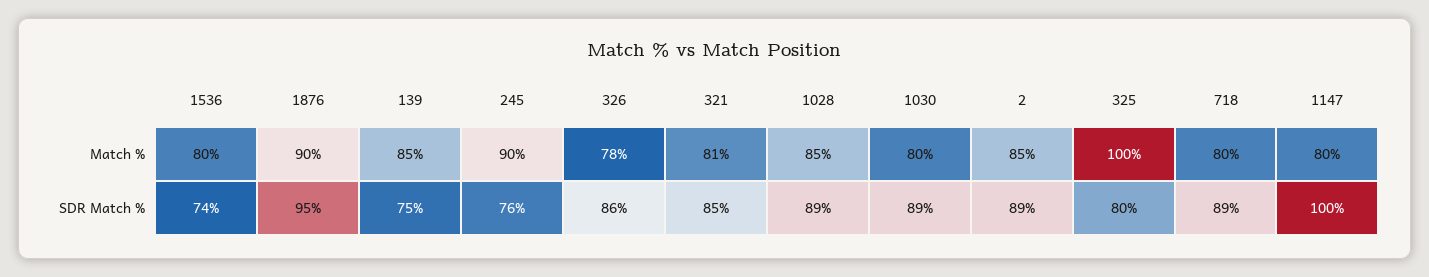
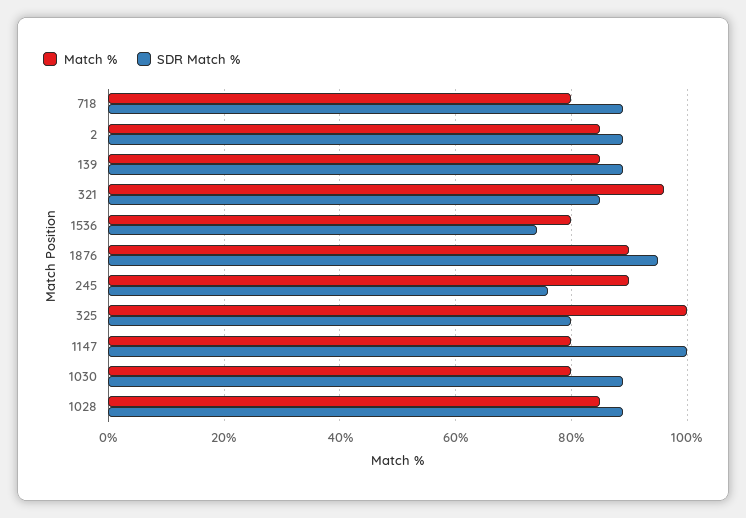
Match %, 326: 78 -> none
Match %, 321: 81 -> 95
SDR Match %, 139: 75 -> 90
SDR Match %, 326: 86 -> none

